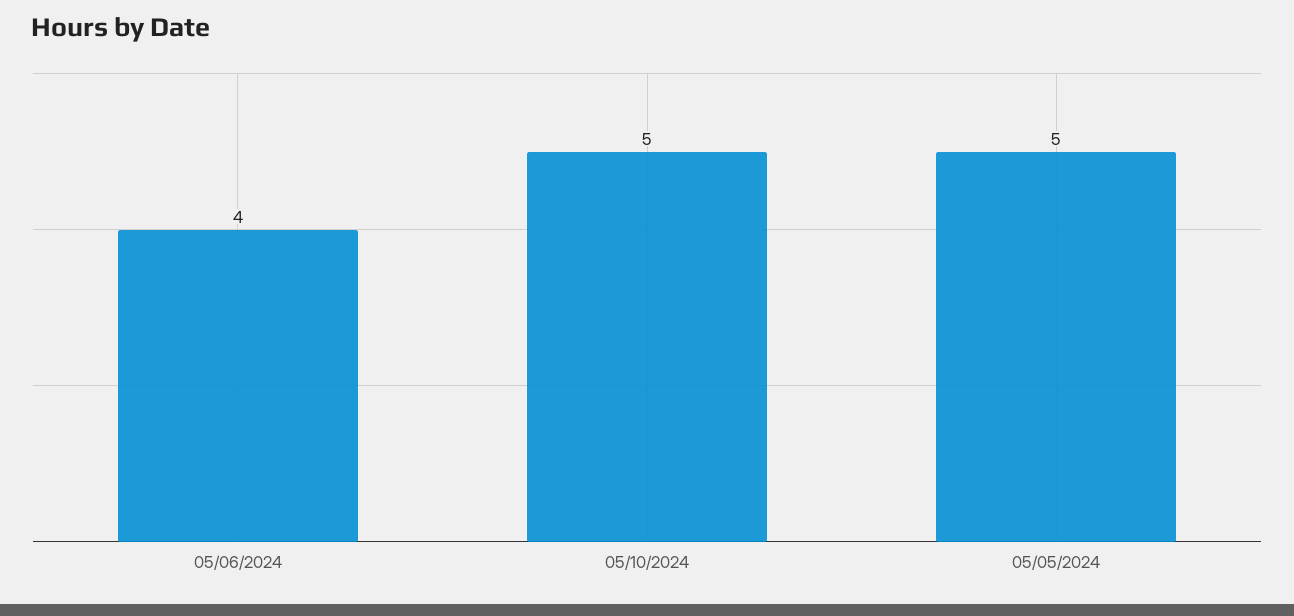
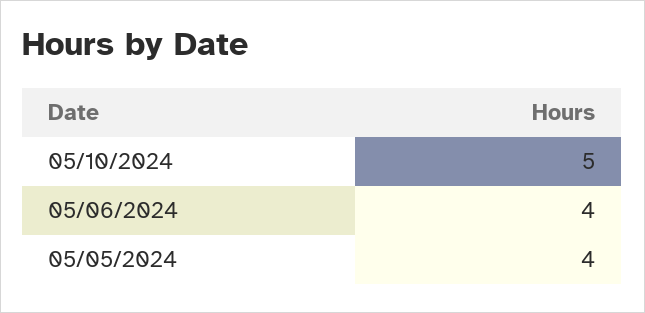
05/05/2024: 5 -> 4

